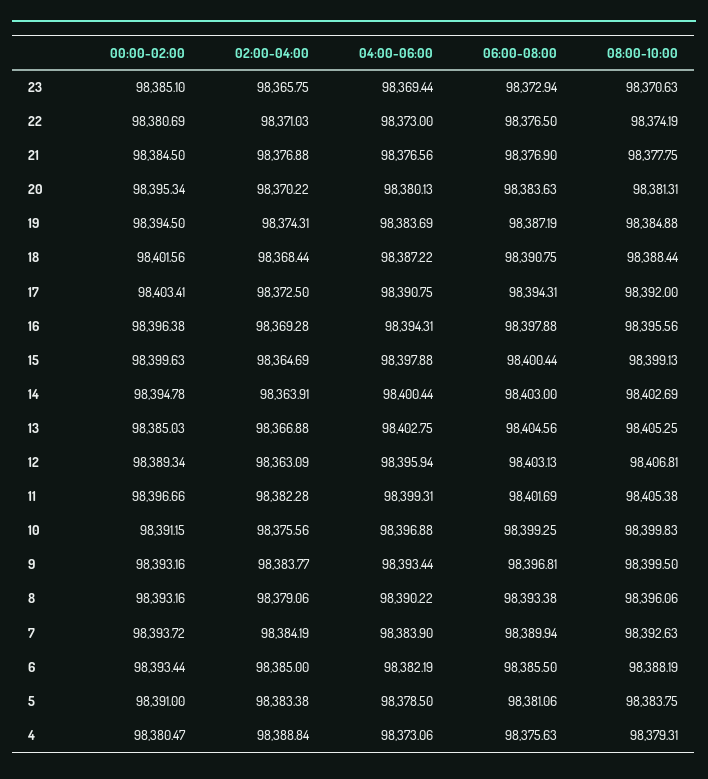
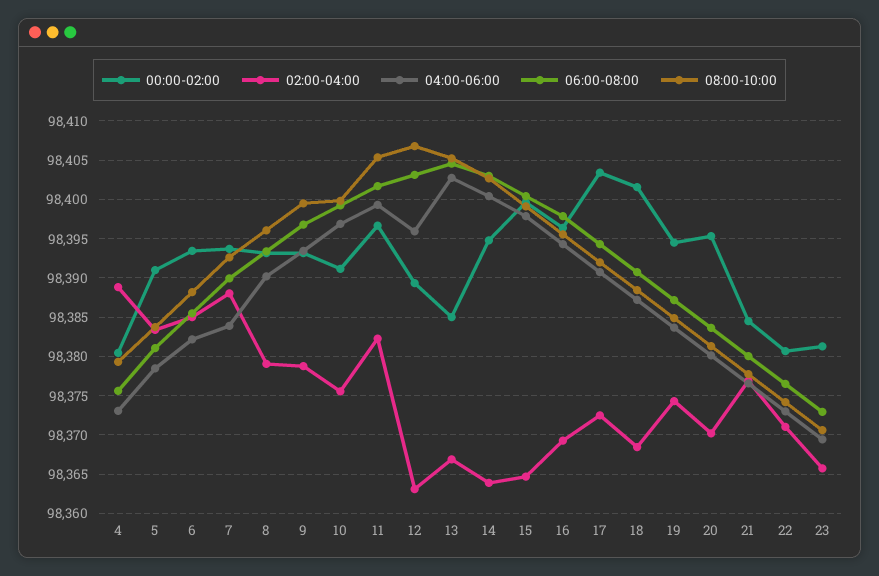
00:00-02:00, 23: 98385.1 -> 98381
06:00-08:00, 21: 98376.9 -> 98380
02:00-04:00, 9: 98383.77 -> 98379
02:00-04:00, 7: 98384.19 -> 98388

